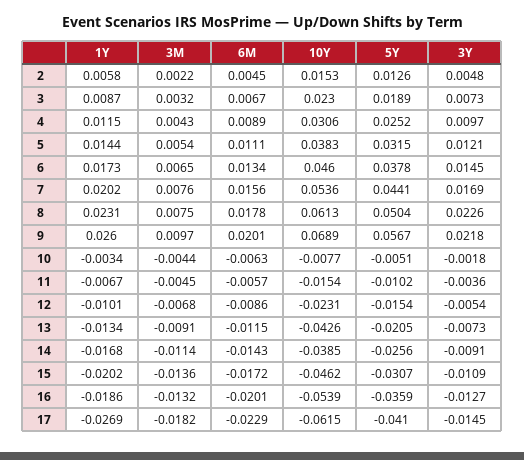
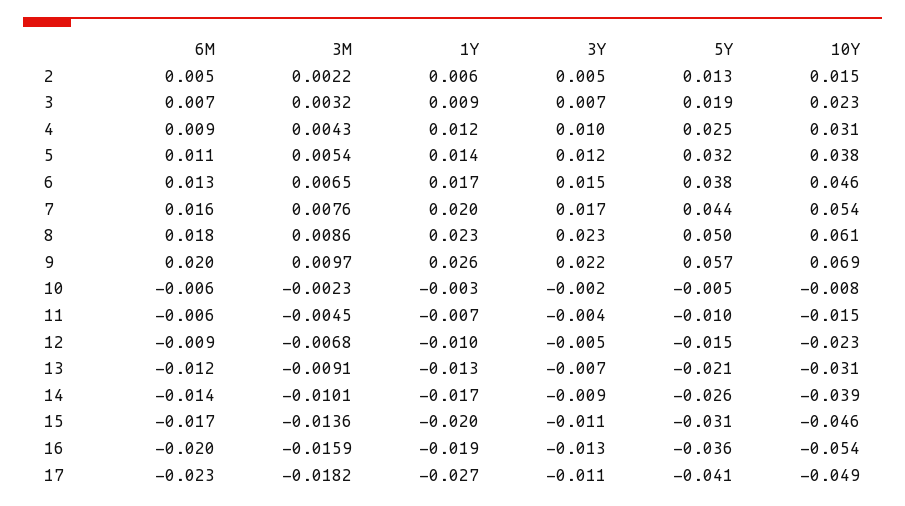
3M, 8: 0.0075 -> 0.0086
3M, 10: -0.0044 -> -0.0023
10Y, 13: -0.0426 -> -0.031
3M, 14: -0.0114 -> -0.0101
3M, 16: -0.0132 -> -0.0159
10Y, 17: -0.0615 -> -0.049
3Y, 17: -0.0145 -> -0.011

